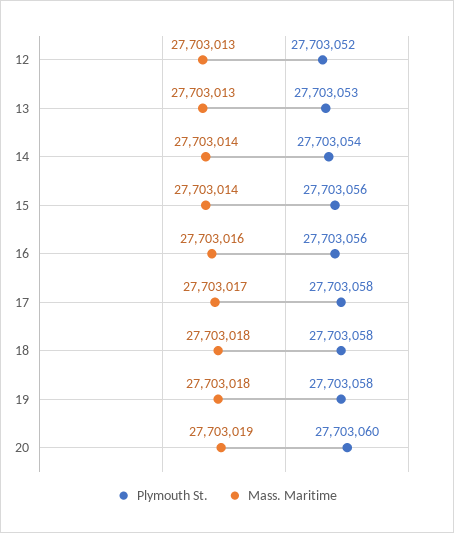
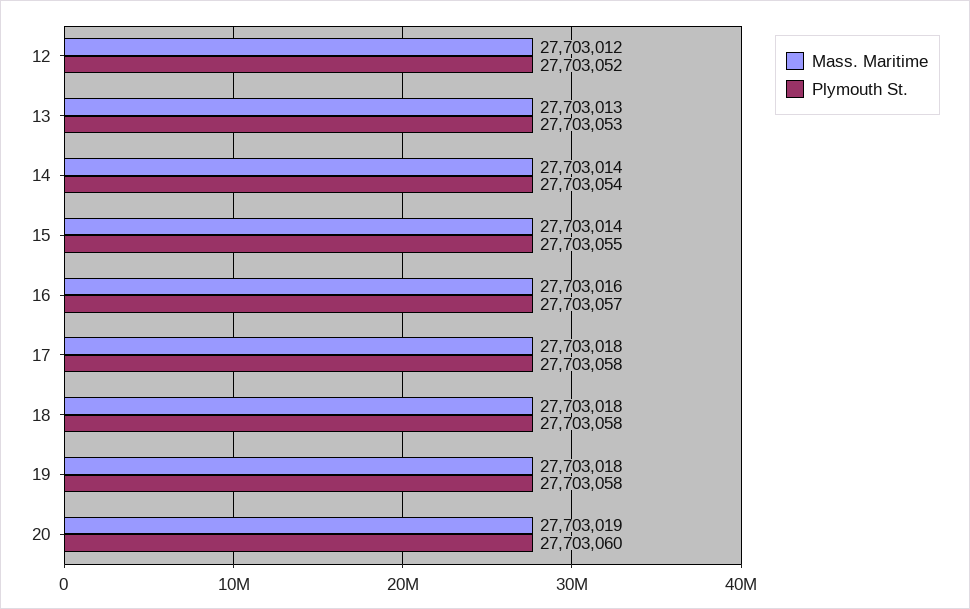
Mass. Maritime, 12: 27703013 -> 27703012
Plymouth St., 15: 27703056 -> 27703055
Plymouth St., 16: 27703056 -> 27703057
Mass. Maritime, 17: 27703017 -> 27703018

